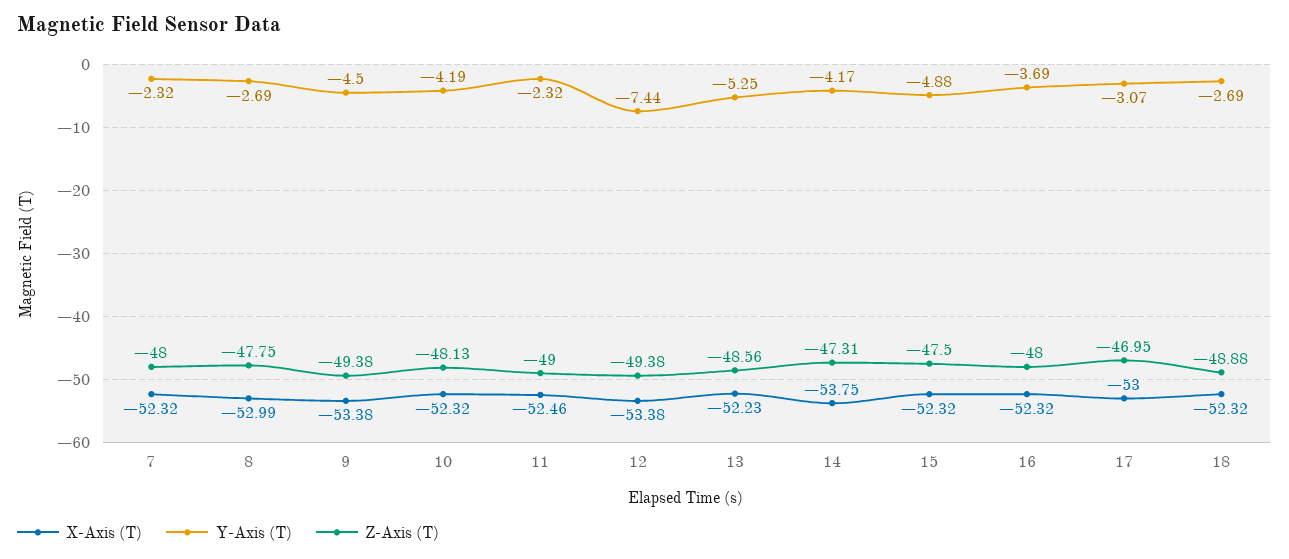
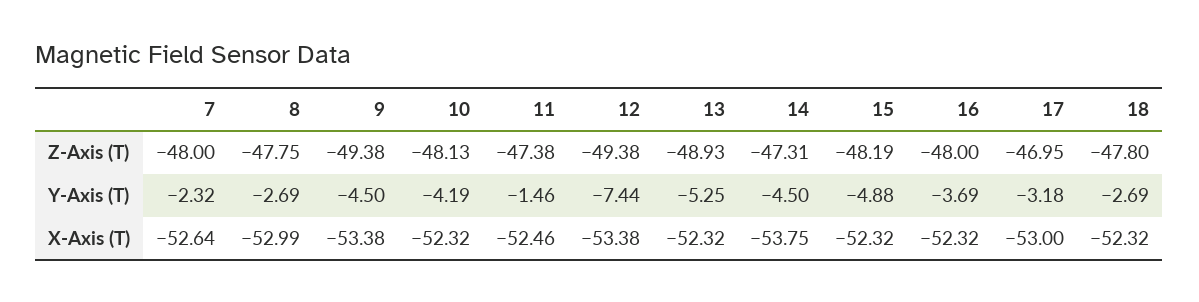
X-Axis (T), 7: -52.32 -> -52.64
Y-Axis (T), 11: -2.32 -> -1.46
Z-Axis (T), 11: -49 -> -47.38
X-Axis (T), 13: -52.23 -> -52.32
Z-Axis (T), 13: -48.56 -> -48.93
Y-Axis (T), 14: -4.17 -> -4.5
Z-Axis (T), 15: -47.5 -> -48.19
Y-Axis (T), 17: -3.07 -> -3.18
Z-Axis (T), 18: -48.88 -> -47.8

